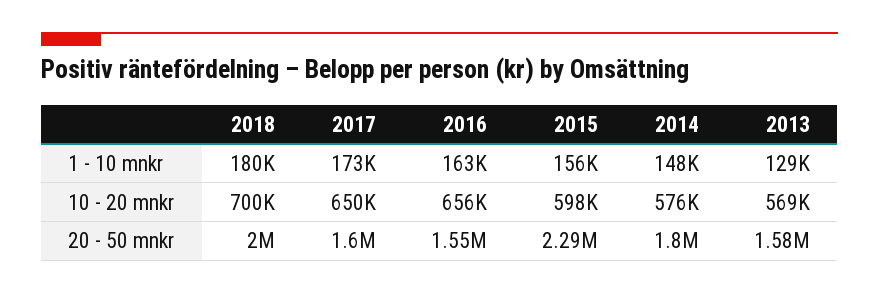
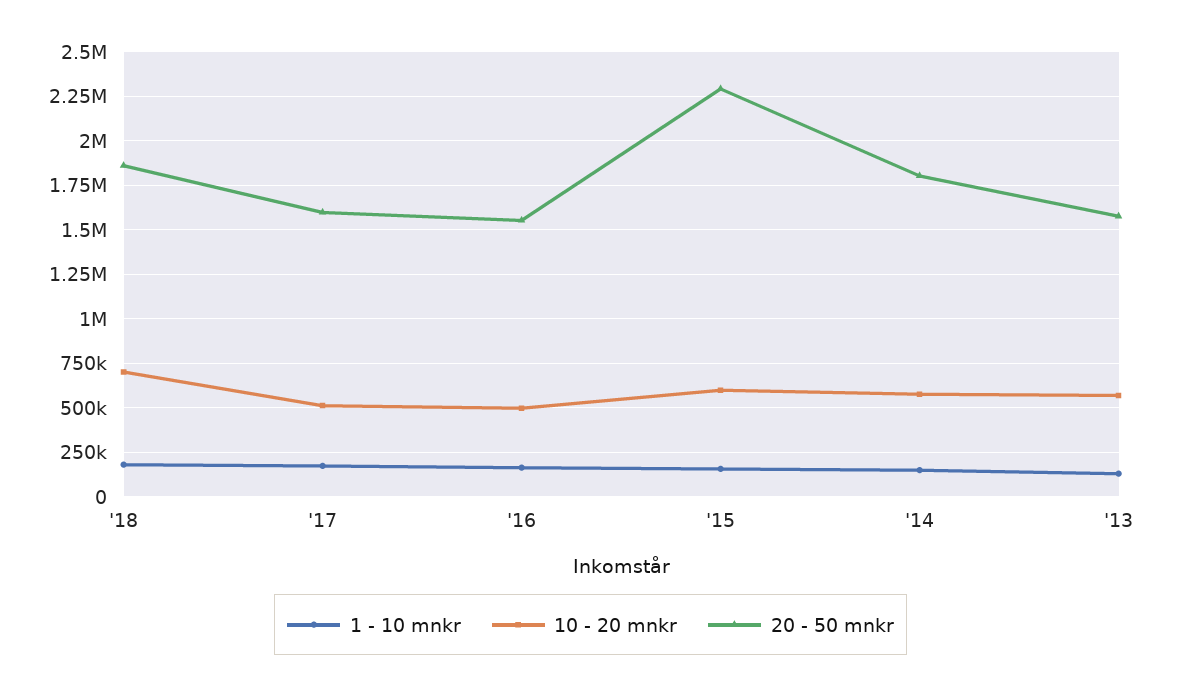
10 - 20 mnkr, 2017: 650000 -> 500000
10 - 20 mnkr, 2016: 656000 -> 500000
20 - 50 mnkr, 2018: 2000000 -> 1850000

